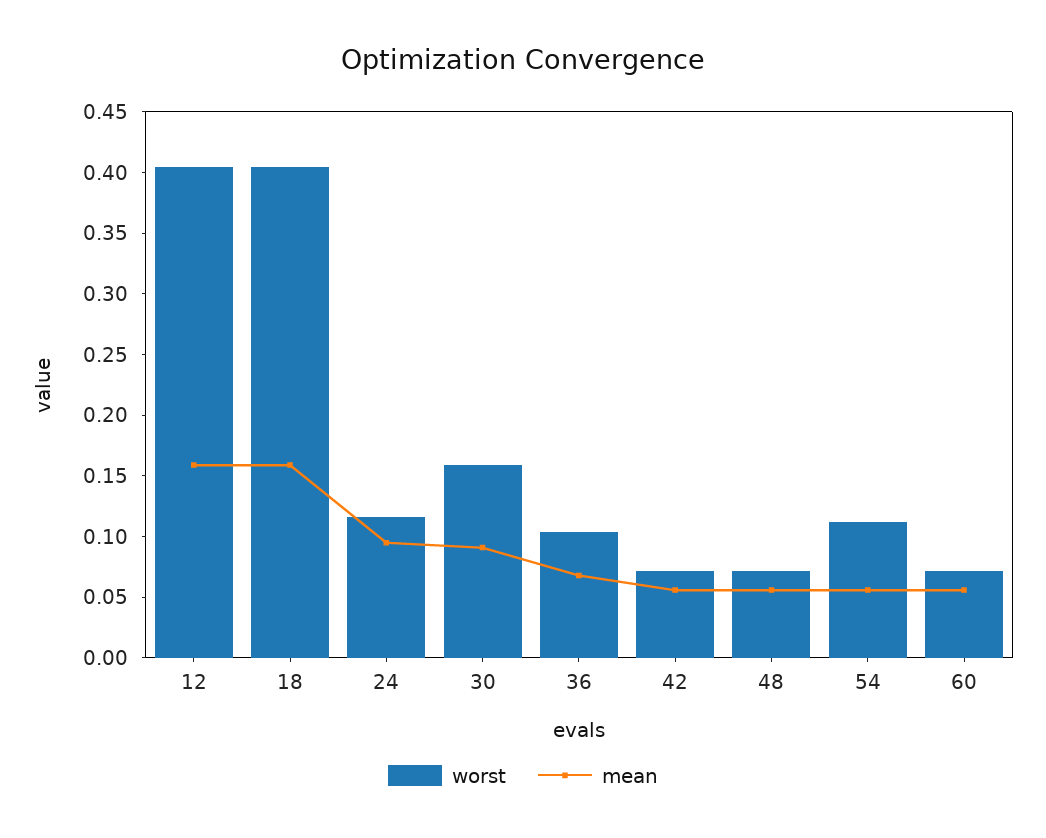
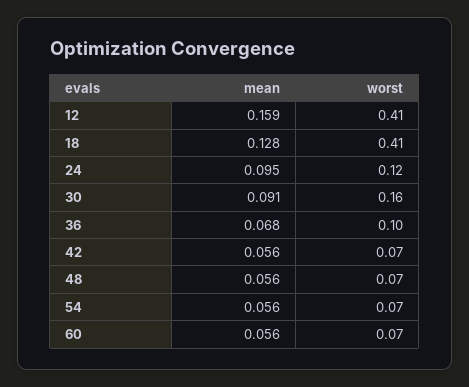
mean, 18: 0.16 -> 0.128
worst, 54: 0.11 -> 0.07

